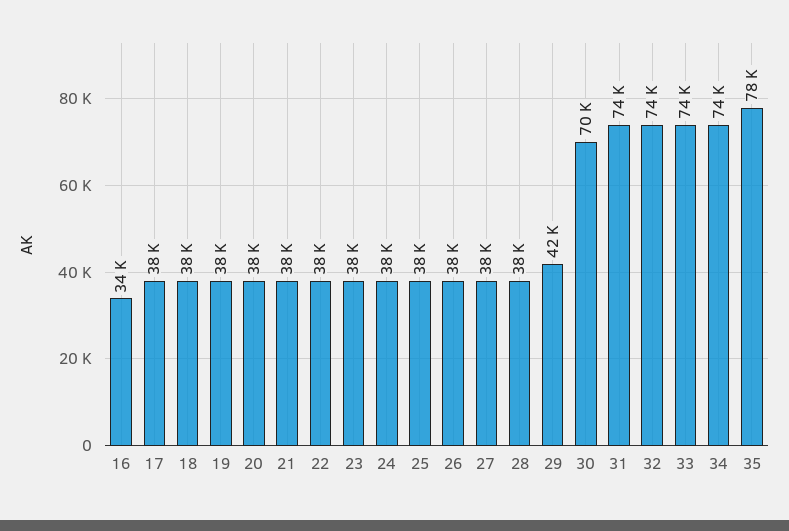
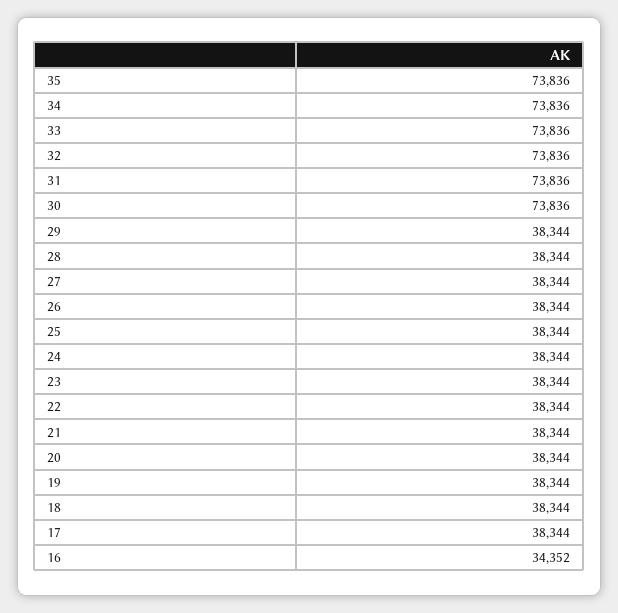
29: 42000 -> 38344
30: 70000 -> 73836
35: 78000 -> 73836

